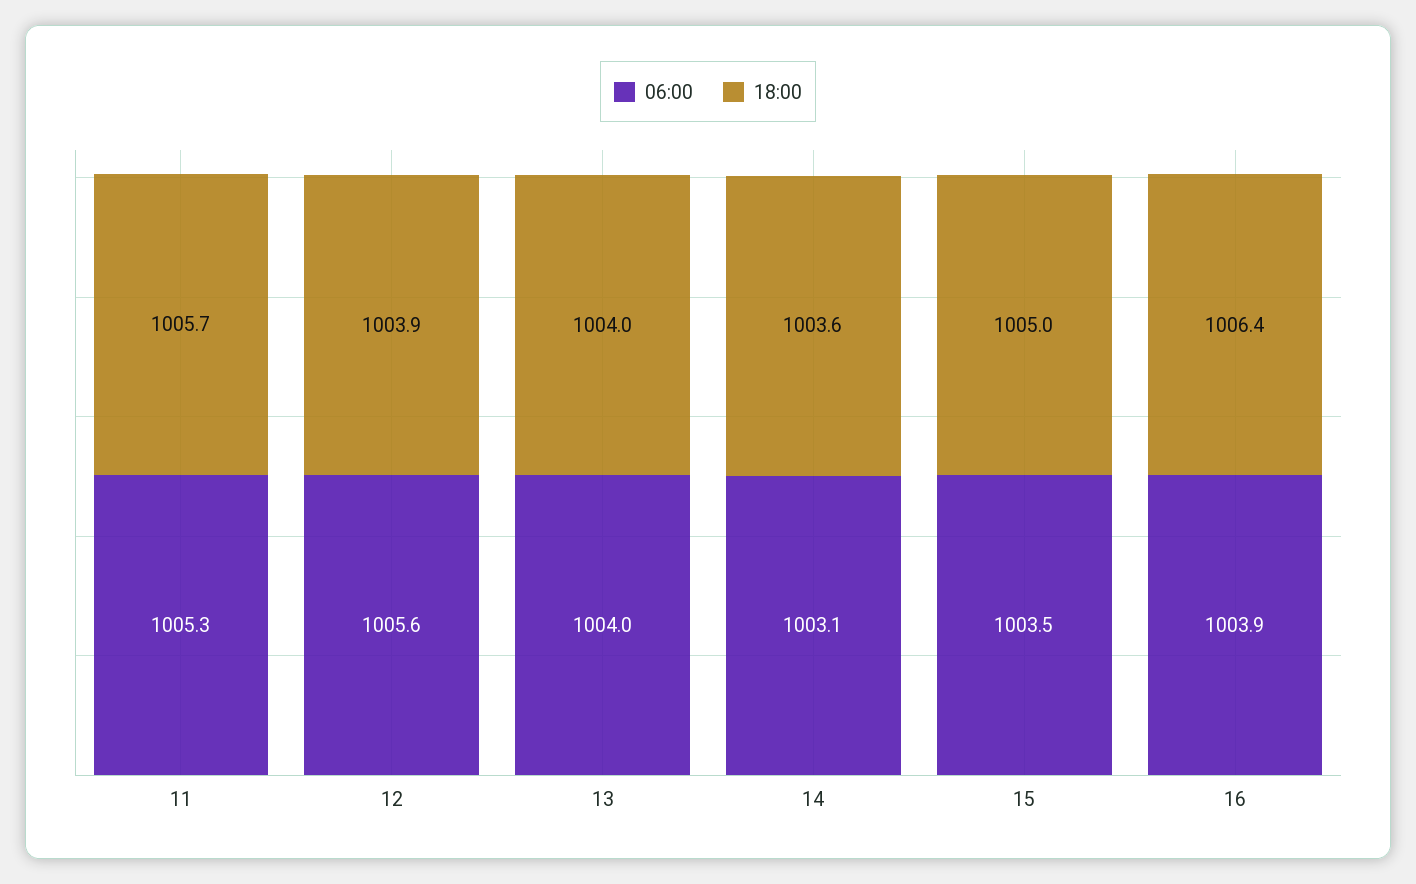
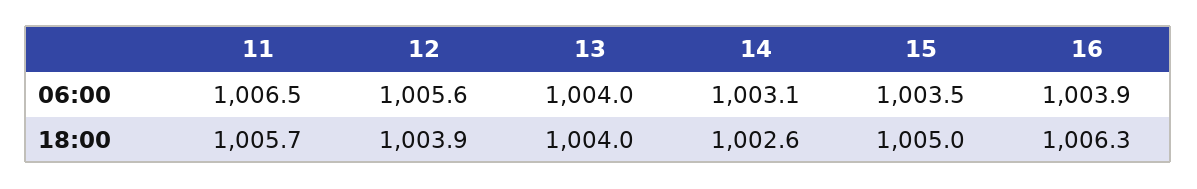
06:00, 11: 1005.3 -> 1006.5
18:00, 14: 1003.6 -> 1002.6
18:00, 16: 1006.4 -> 1006.3

